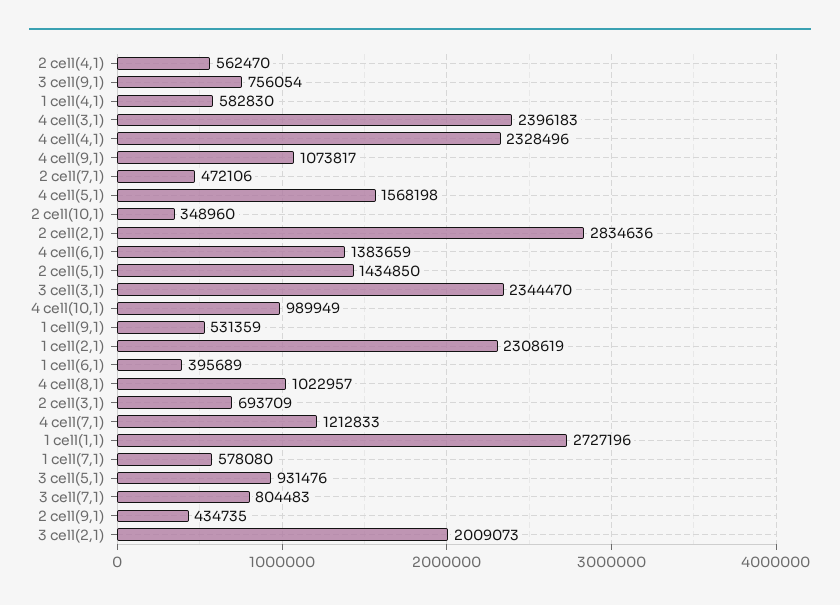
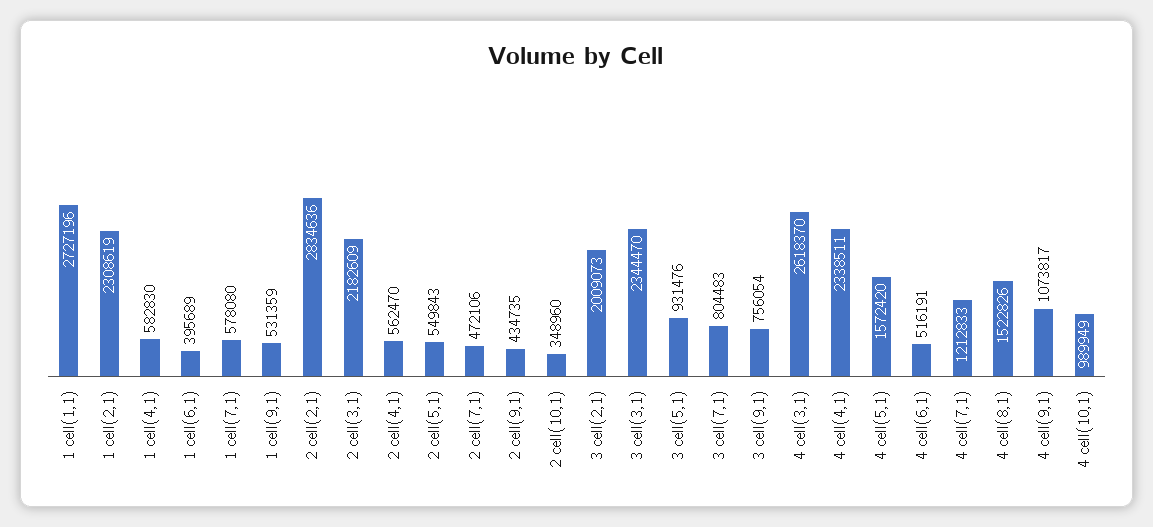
4 cell(3,1): 2396183 -> 2618370
4 cell(4,1): 2328496 -> 2338511
4 cell(5,1): 1568198 -> 1572420
4 cell(6,1): 1383659 -> 516191
2 cell(5,1): 1434850 -> 549843
4 cell(8,1): 1022957 -> 1522826
2 cell(3,1): 693709 -> 2182609

